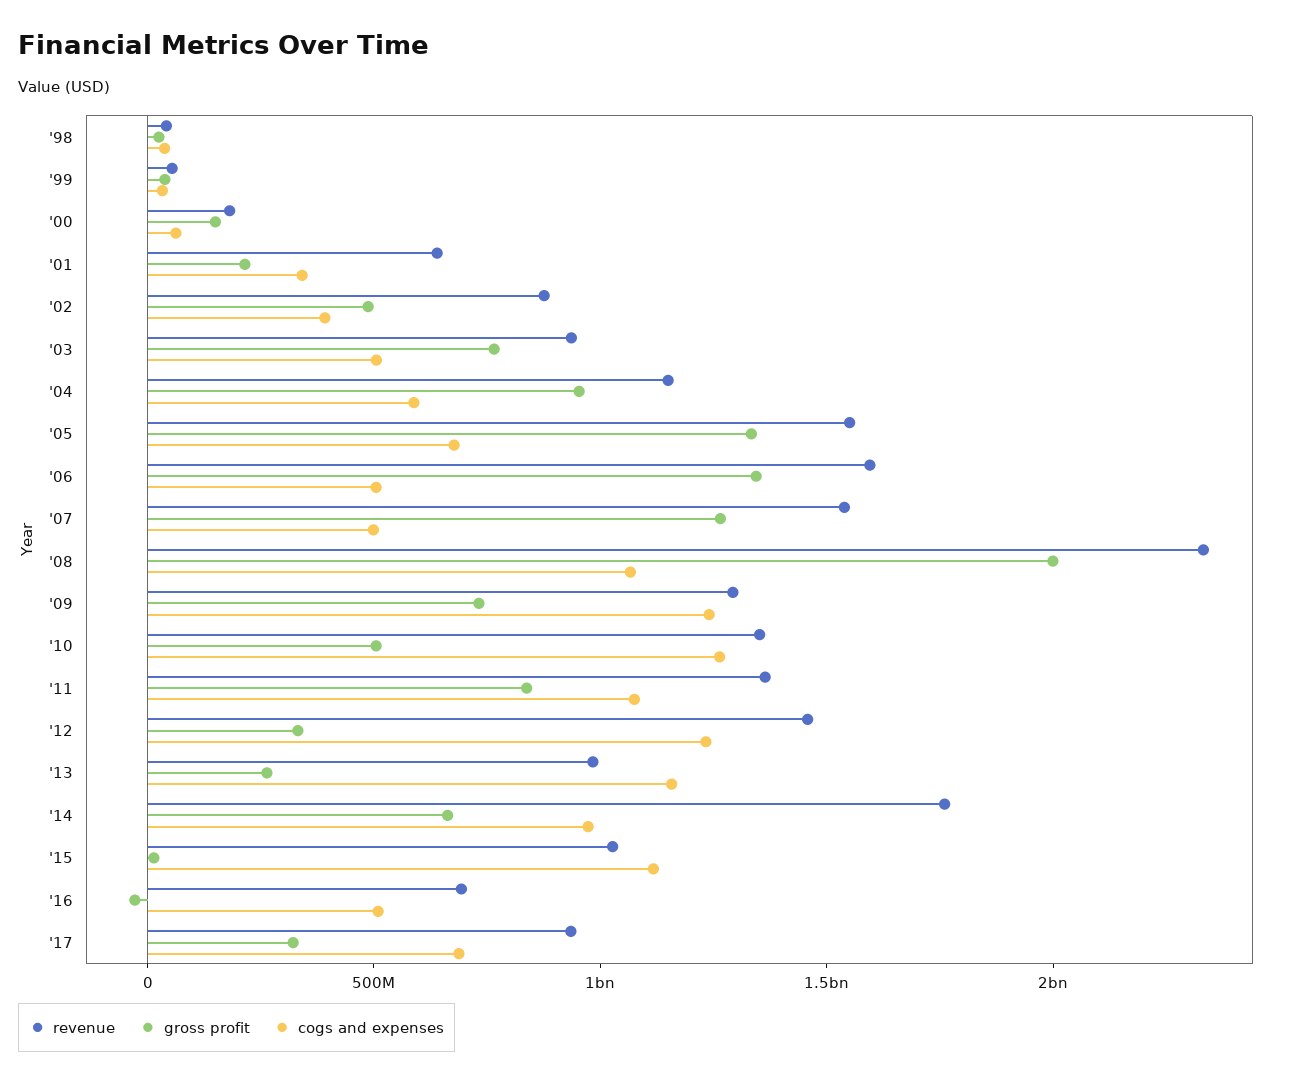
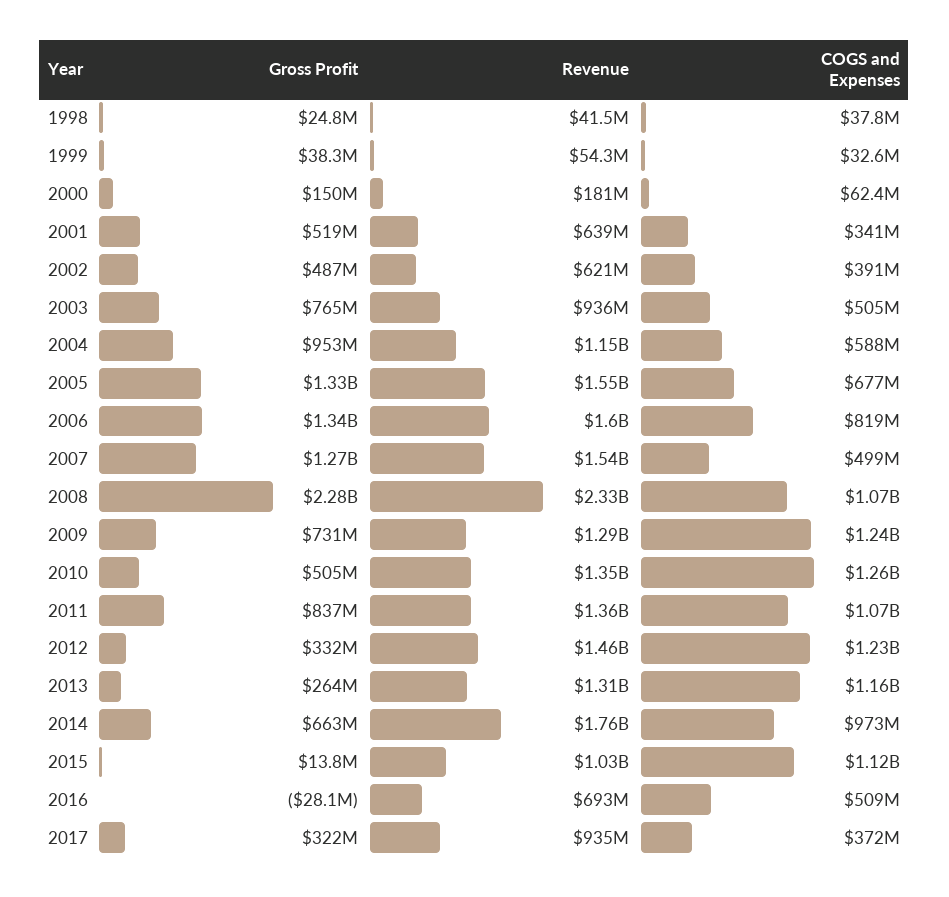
gross profit, '01: 200000000 -> 519000000
revenue, '02: 900000000 -> 621000000
cogs and expenses, '06: 500000000 -> 819000000
gross profit, '08: 2000000000 -> 2280000000
revenue, '13: 1000000000 -> 1310000000
cogs and expenses, '17: 700000000 -> 372000000

